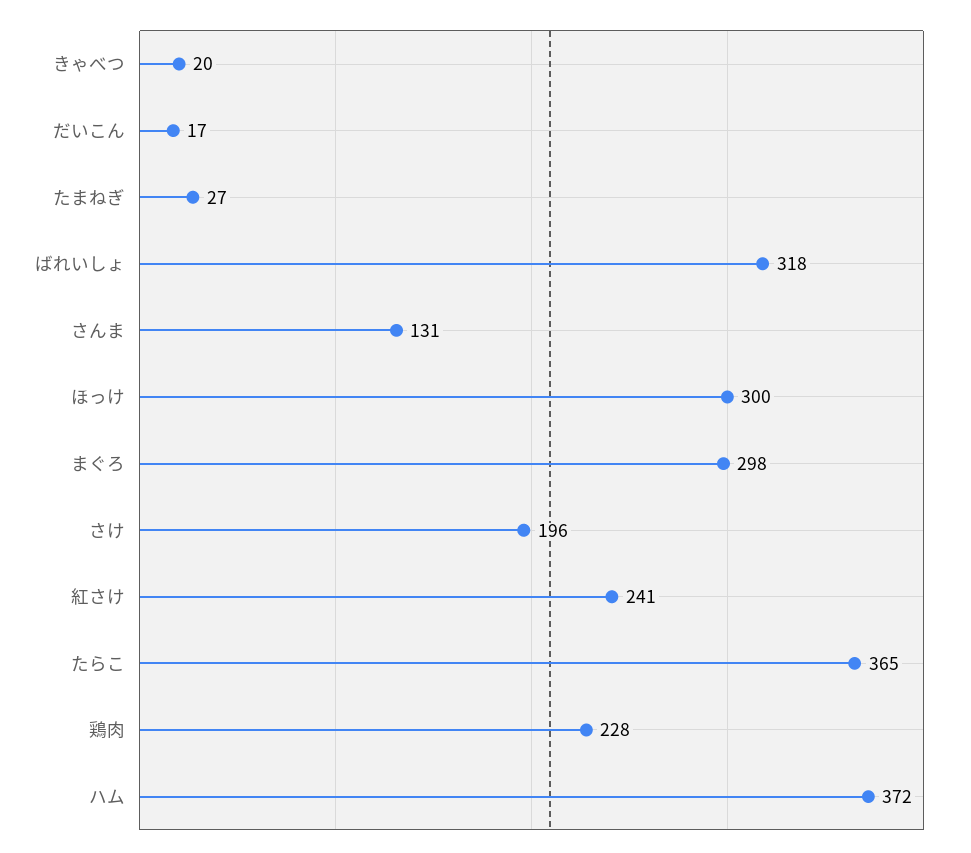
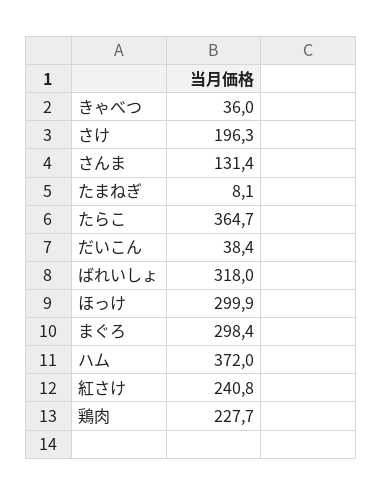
きゃべつ: 20 -> 36
だいこん: 17 -> 38.4
たまねぎ: 27 -> 8.1

